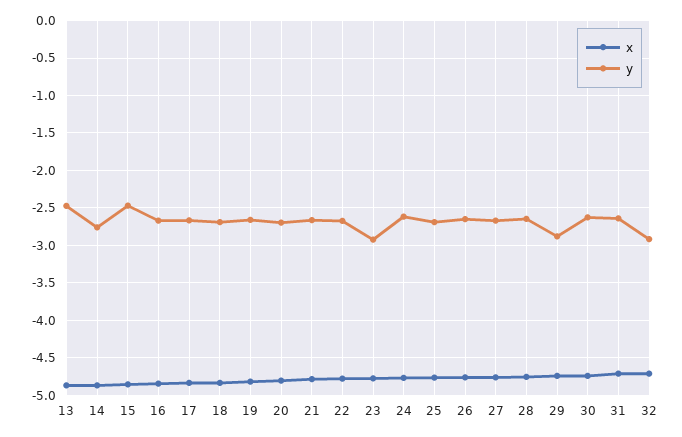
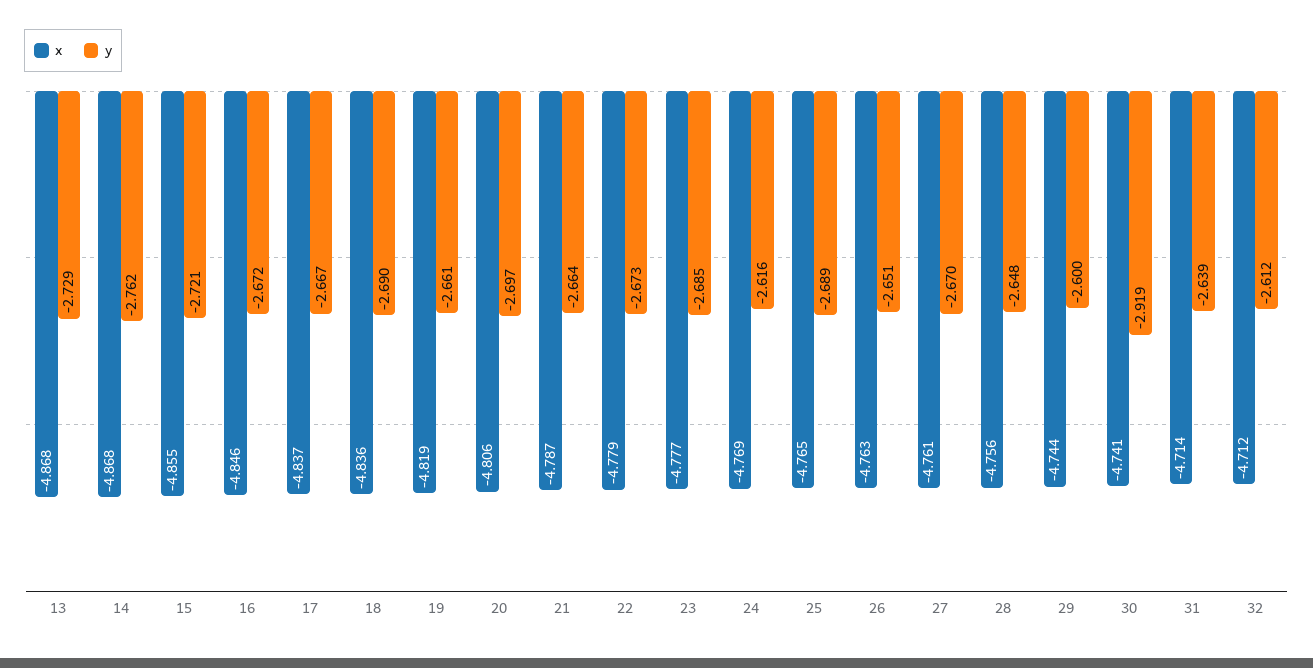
y, 13: -2.5 -> -2.729
y, 15: -2.5 -> -2.721
y, 23: -2.9 -> -2.685
y, 29: -2.9 -> -2.6
y, 30: -2.6 -> -2.919
y, 32: -2.9 -> -2.612

